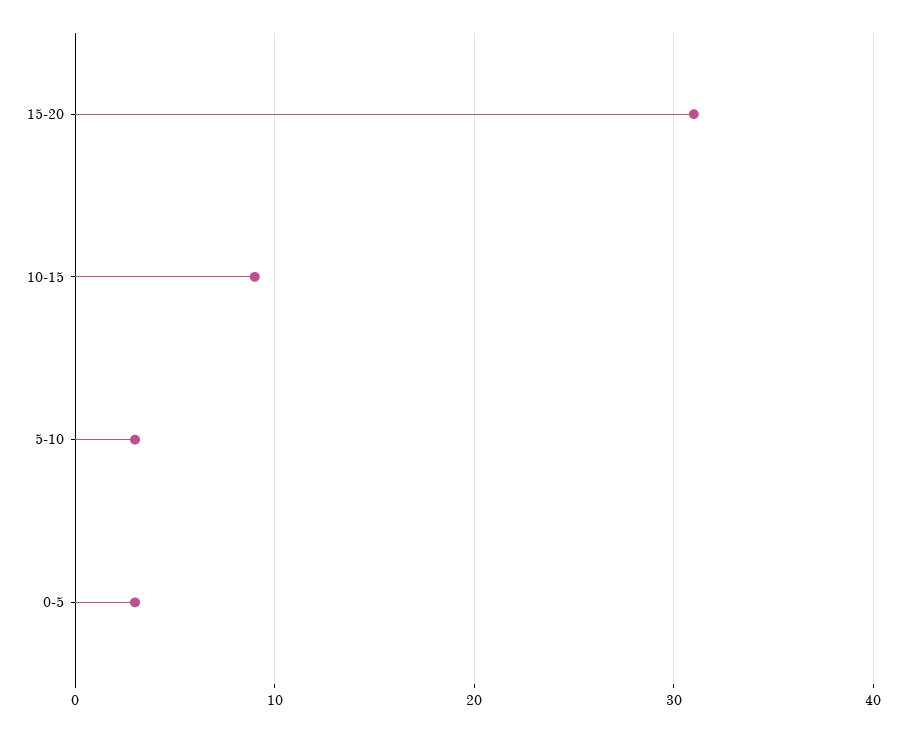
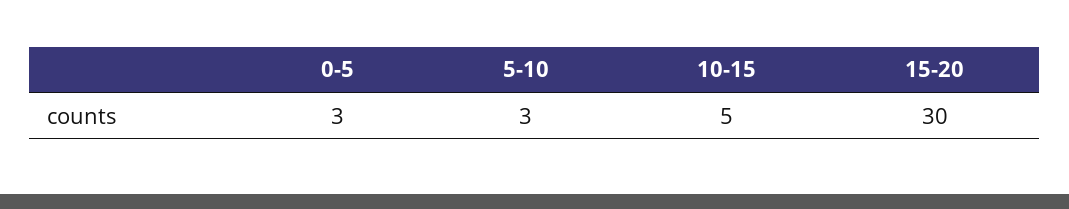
15-20: 31 -> 30
10-15: 9 -> 5

